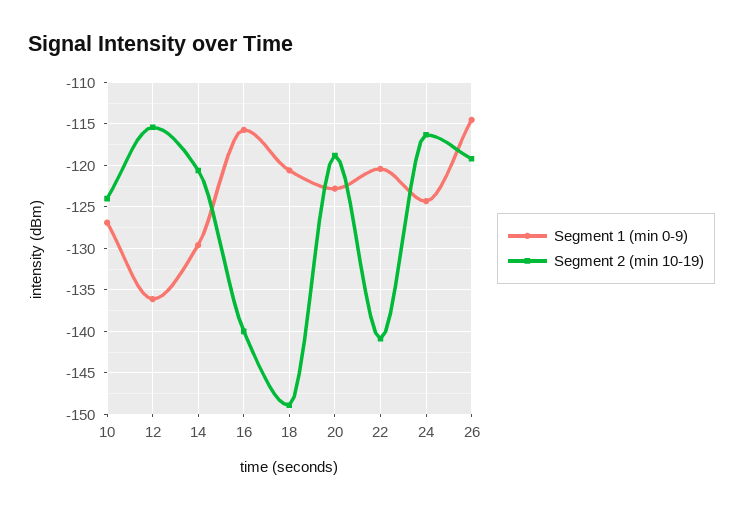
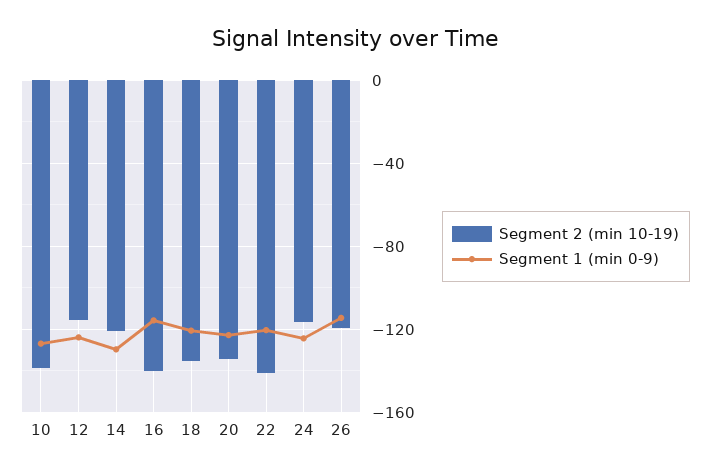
Segment 2 (min 10-19), 10: -124 -> -140
Segment 1 (min 0-9), 12: -136 -> -125
Segment 2 (min 10-19), 18: -149 -> -135
Segment 2 (min 10-19), 20: -119 -> -135

